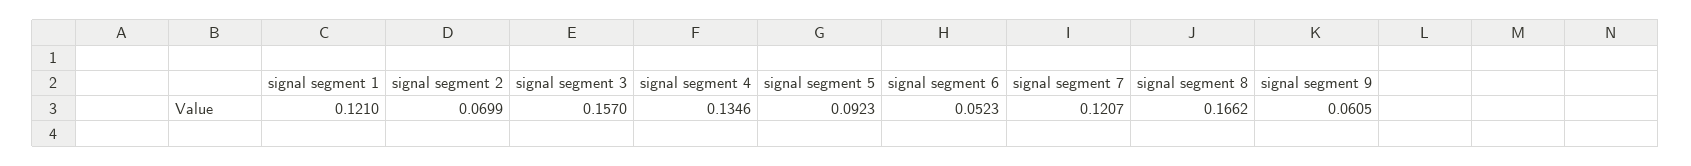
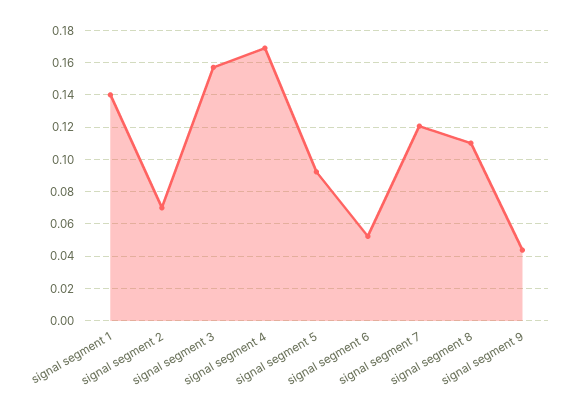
signal segment 1: 0.121 -> 0.14
signal segment 4: 0.1346 -> 0.17
signal segment 8: 0.1662 -> 0.11
signal segment 9: 0.0605 -> 0.045

